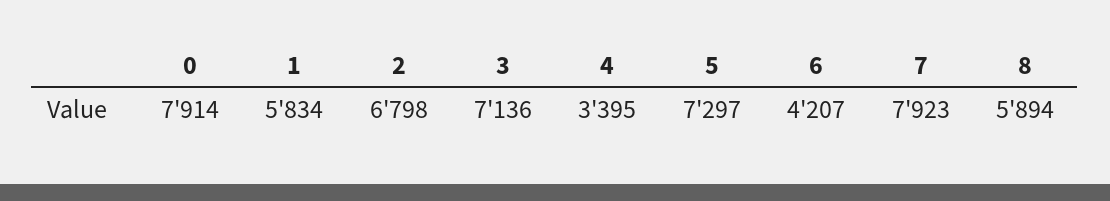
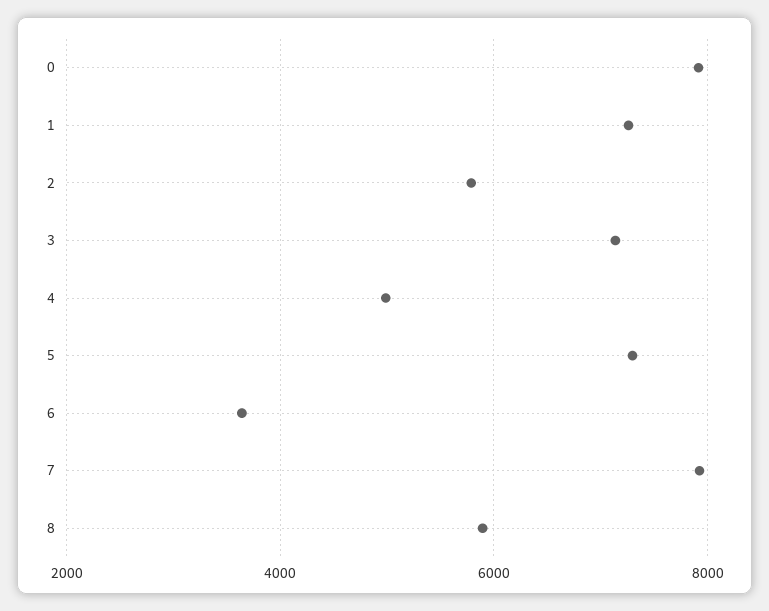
1: 5834 -> 7200
2: 6798 -> 5800
4: 3395 -> 5000
6: 4207 -> 3600

